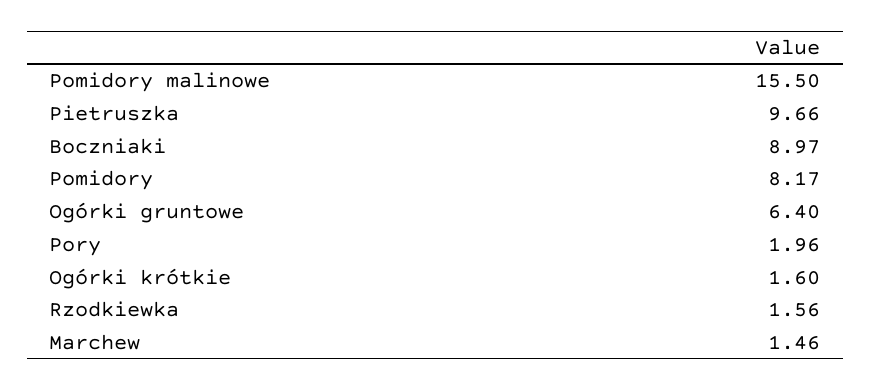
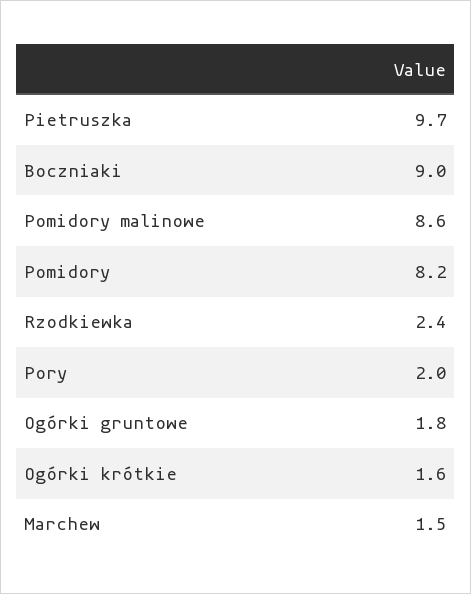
Pomidory malinowe: 15.5 -> 8.6
Ogórki gruntowe: 6.4 -> 1.8
Rzodkiewka: 1.56 -> 2.4

